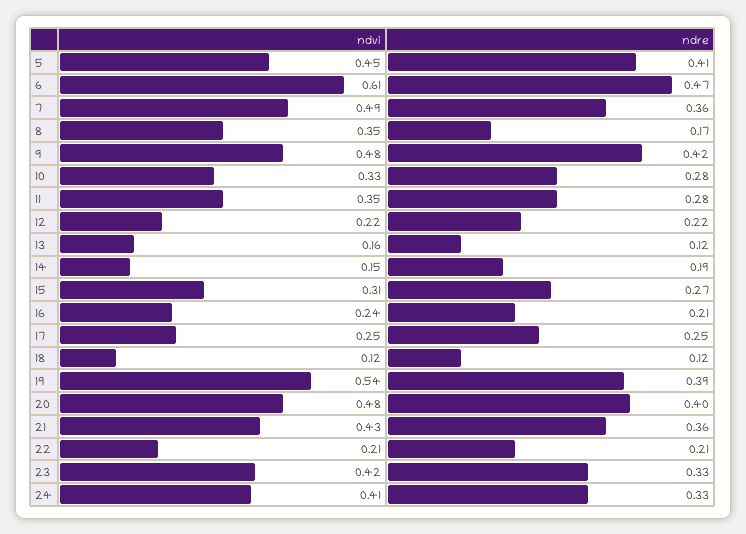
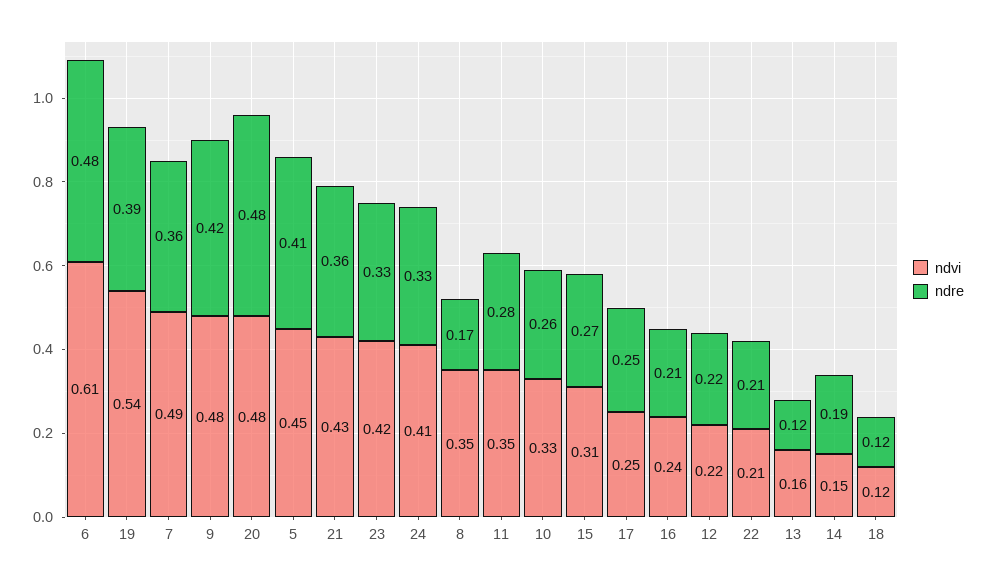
ndre, 6: 0.47 -> 0.48
ndre, 10: 0.28 -> 0.26
ndre, 20: 0.4 -> 0.48

